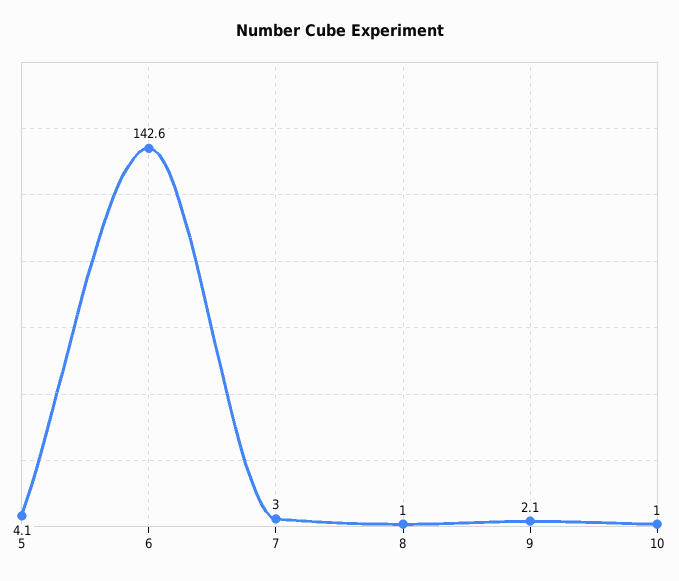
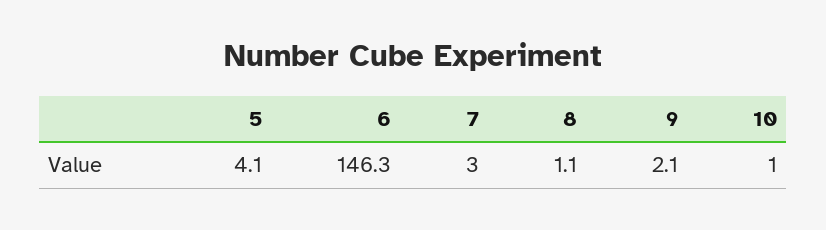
6: 142.6 -> 146.3
8: 1 -> 1.1

